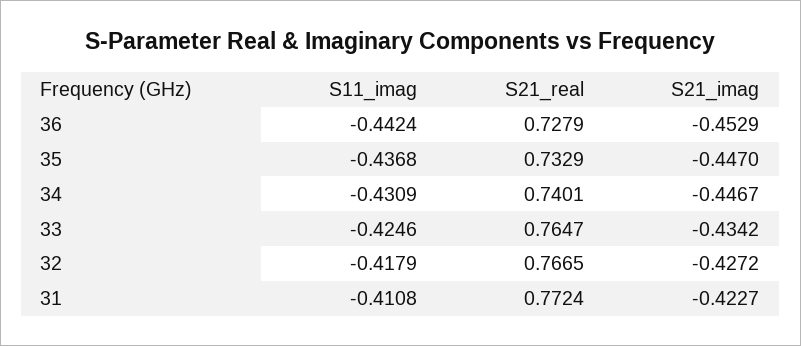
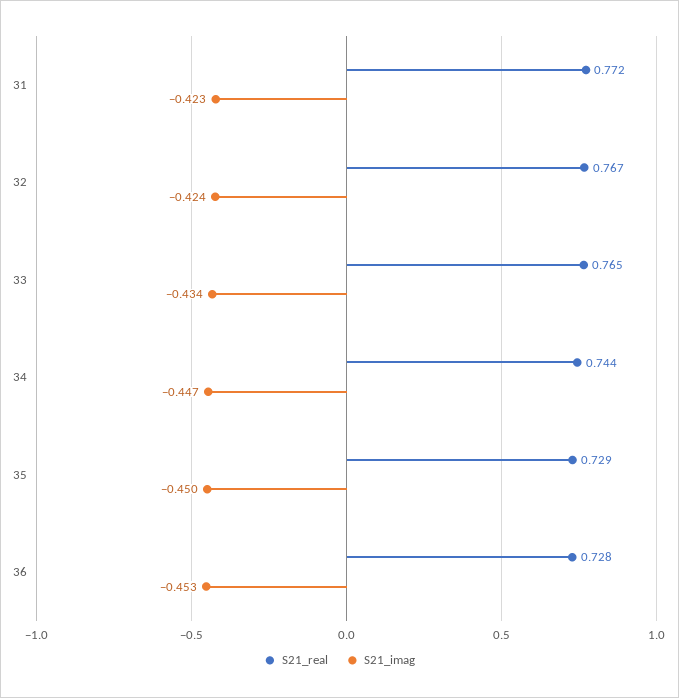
S11_imag, 36: -0.4424 -> none
S11_imag, 35: -0.4368 -> none
S21_real, 35: 0.7329 -> 0.729
S21_imag, 35: -0.447 -> -0.45
S11_imag, 34: -0.4309 -> none
S21_real, 34: 0.7401 -> 0.744
S11_imag, 33: -0.4246 -> none
S11_imag, 32: -0.4179 -> none
S21_imag, 32: -0.4272 -> -0.424
S11_imag, 31: -0.4108 -> none

